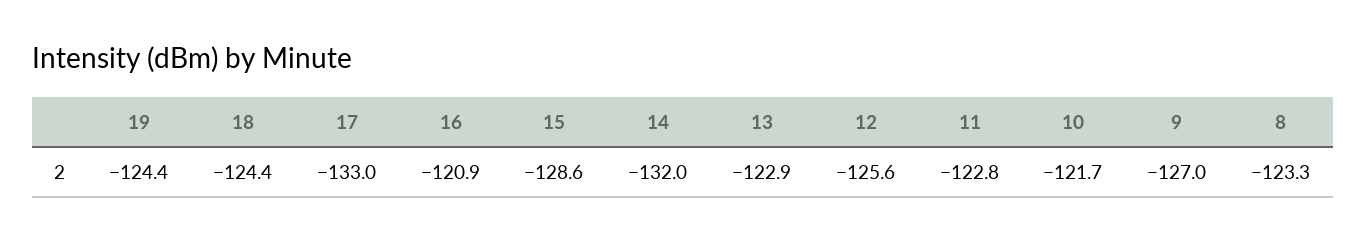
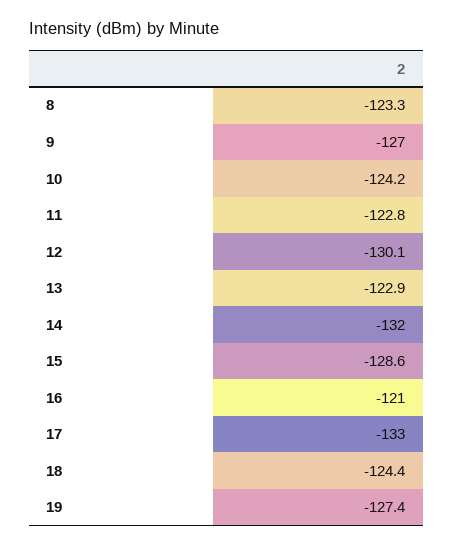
19: -124.4 -> -127.4
16: -120.9 -> -121
12: -125.6 -> -130.1
10: -121.7 -> -124.2

